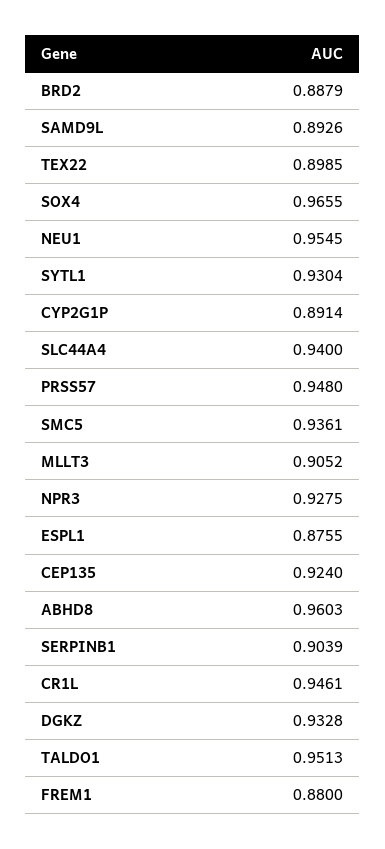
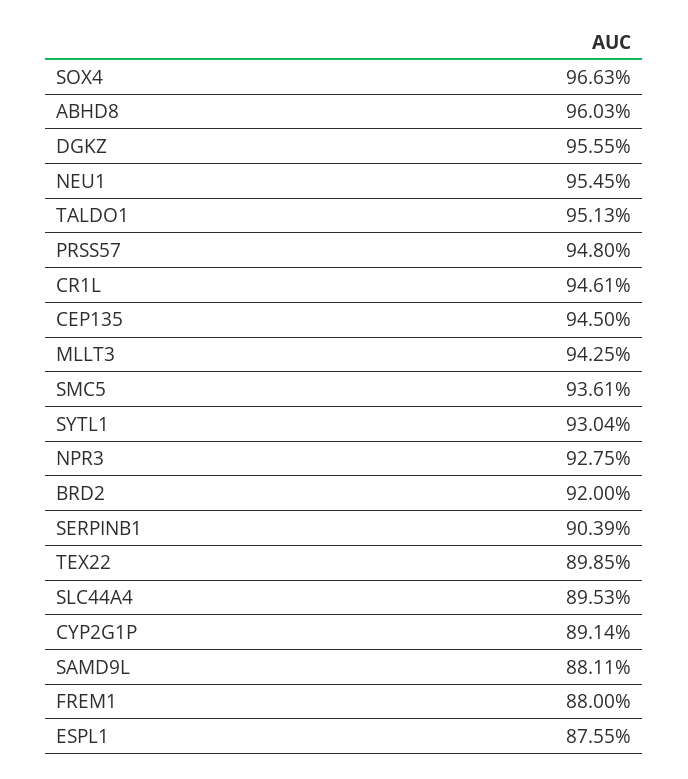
BRD2: 0.8879 -> 0.92
SAMD9L: 0.8926 -> 0.8811
SOX4: 0.9655 -> 0.9663
SLC44A4: 0.94 -> 0.8953
MLLT3: 0.9052 -> 0.9425
CEP135: 0.924 -> 0.945
DGKZ: 0.9328 -> 0.9555

